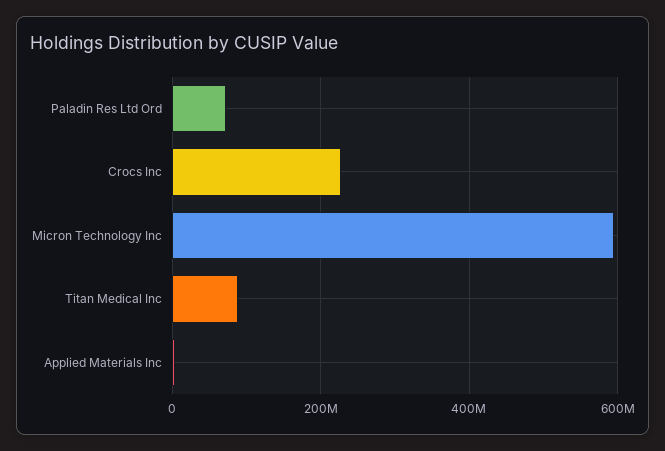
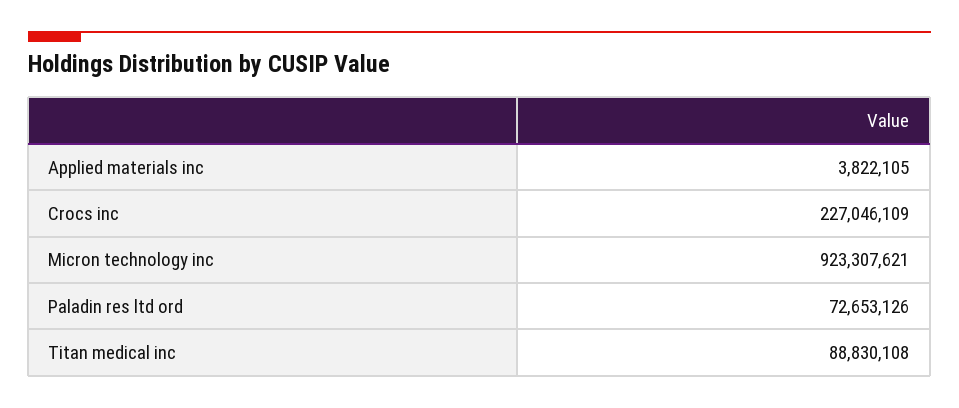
Micron Technology Inc: 600000000 -> 923307621

